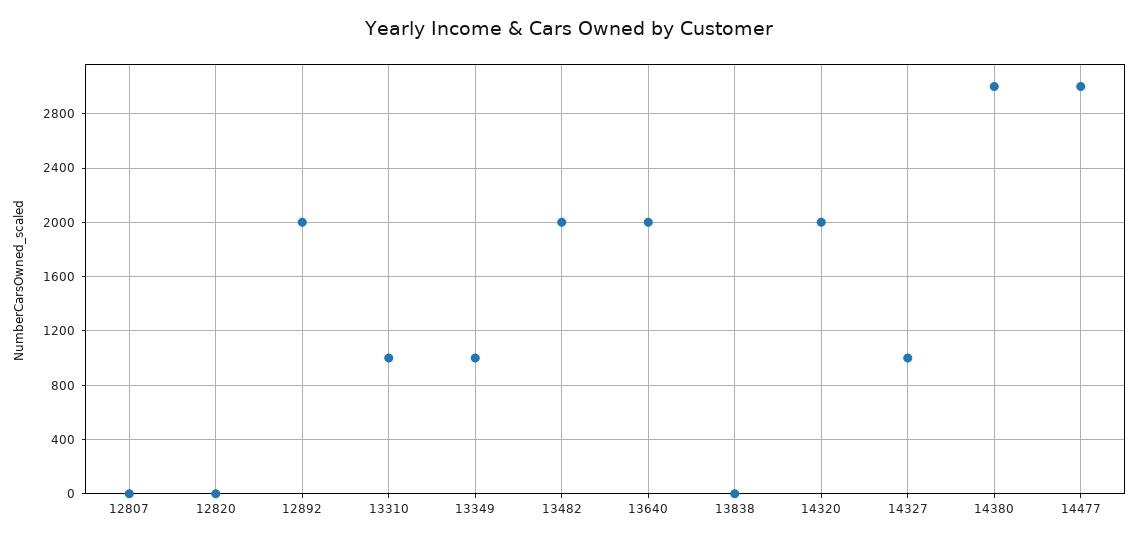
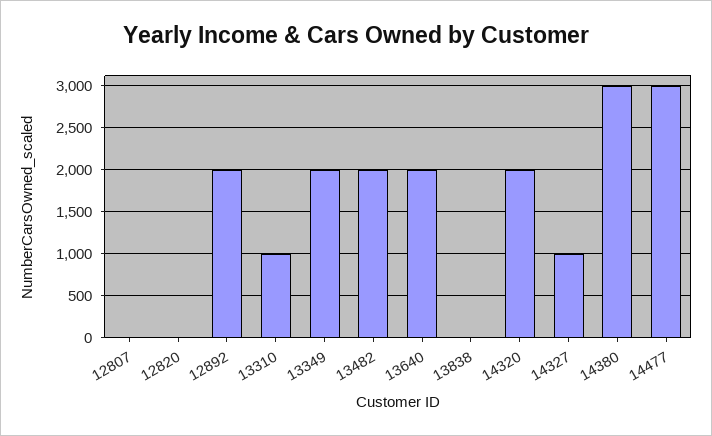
13349: 1000 -> 2000

